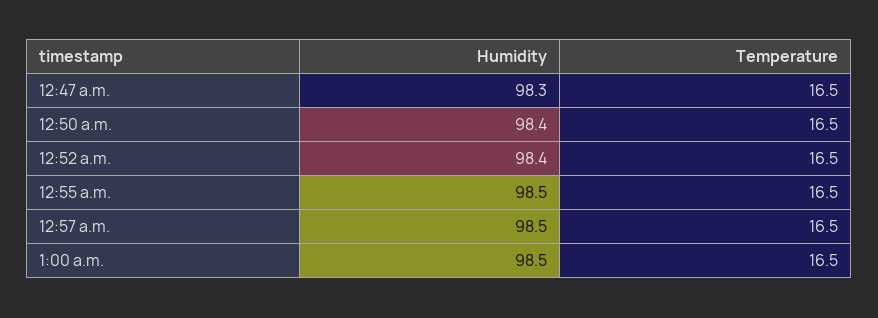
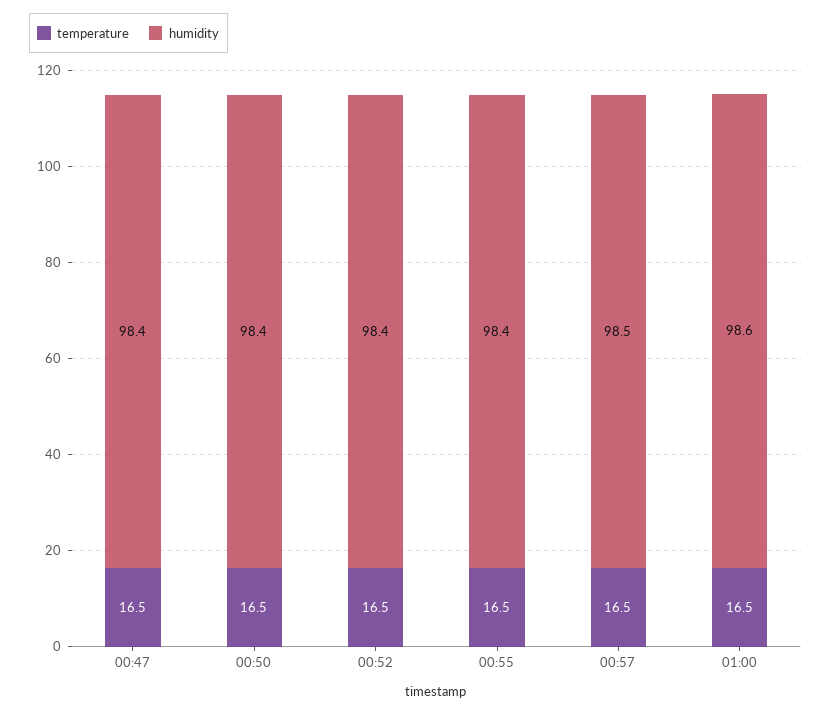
Humidity, 12:47 a.m.: 98.3 -> 98.4
Humidity, 12:55 a.m.: 98.5 -> 98.4
Humidity, 1:00 a.m.: 98.5 -> 98.6

